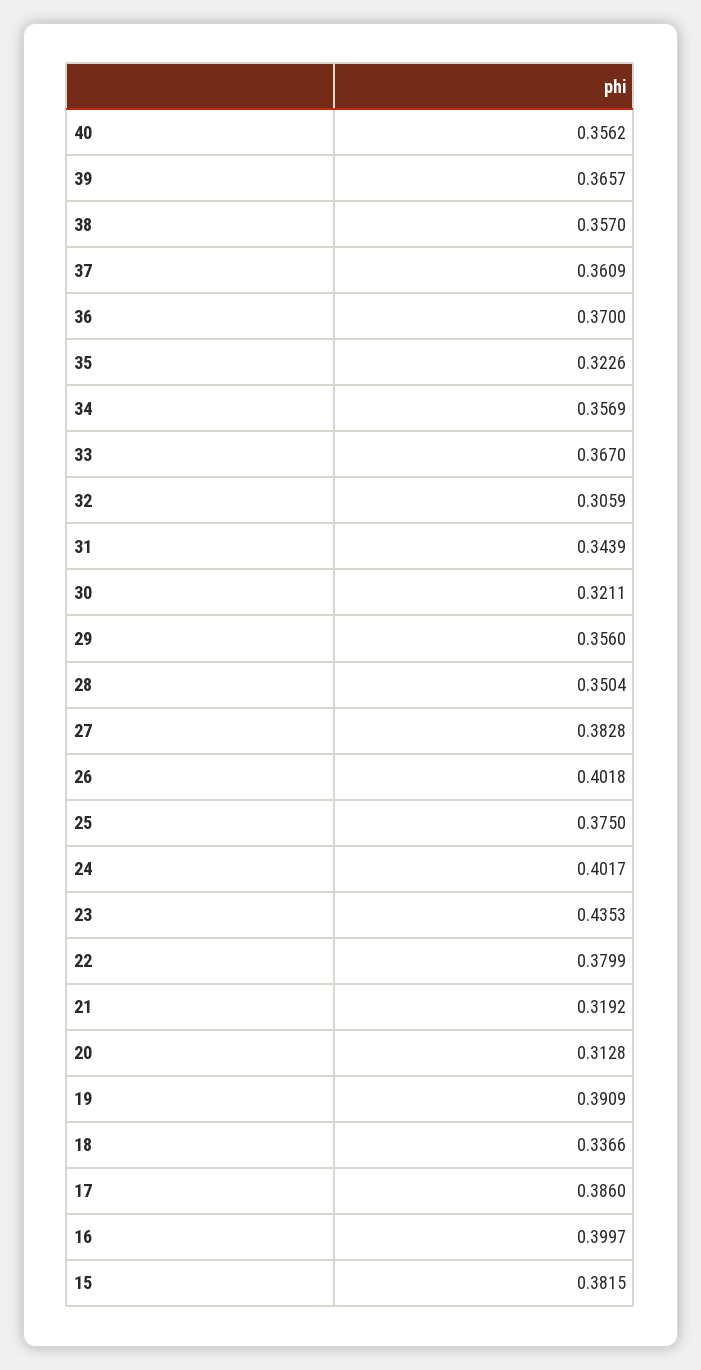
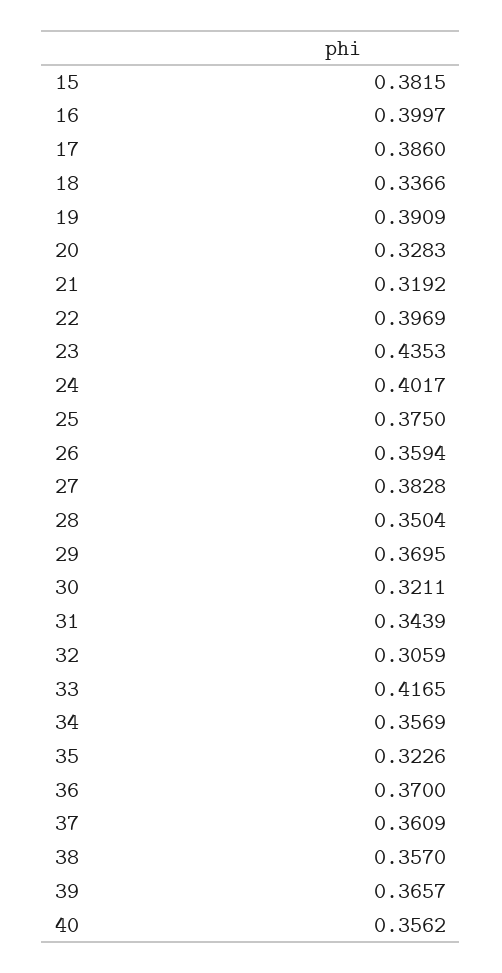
33: 0.367 -> 0.4165
29: 0.356 -> 0.3695
26: 0.4018 -> 0.3594
22: 0.3799 -> 0.3969
20: 0.3128 -> 0.3283

